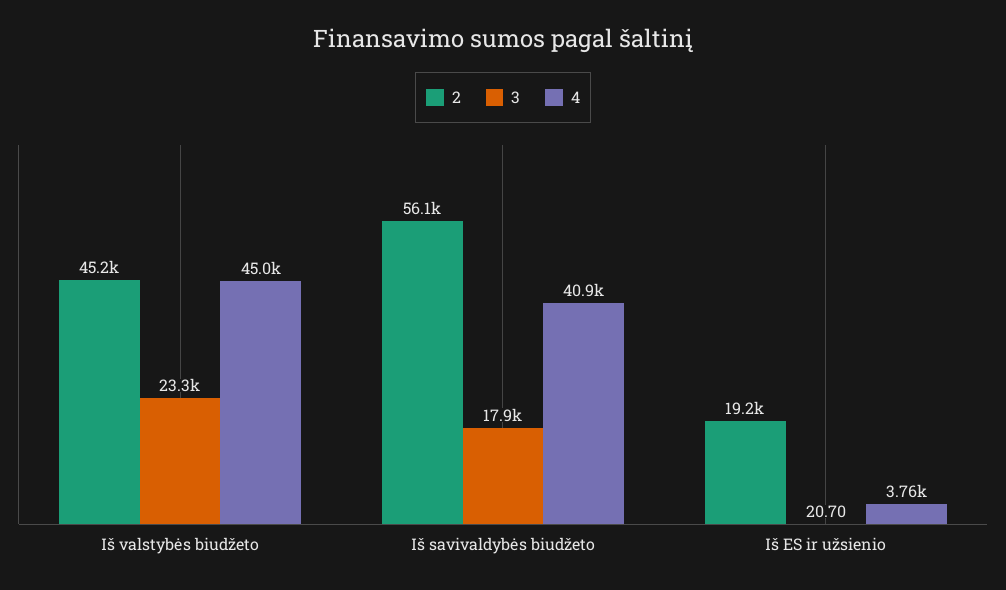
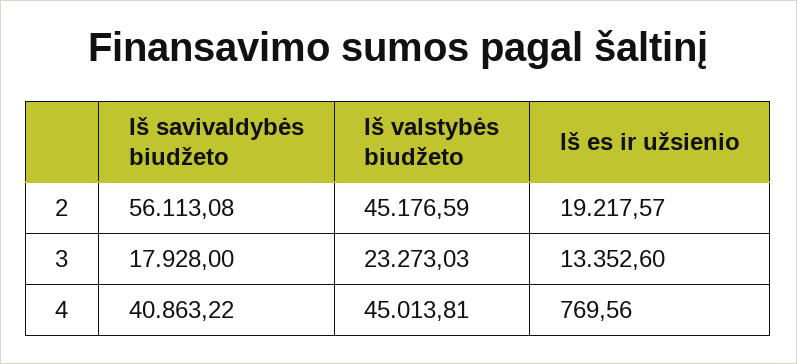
3, Iš ES ir užsienio: 20.7 -> 13352.6
4, Iš ES ir užsienio: 3760 -> 769.56

